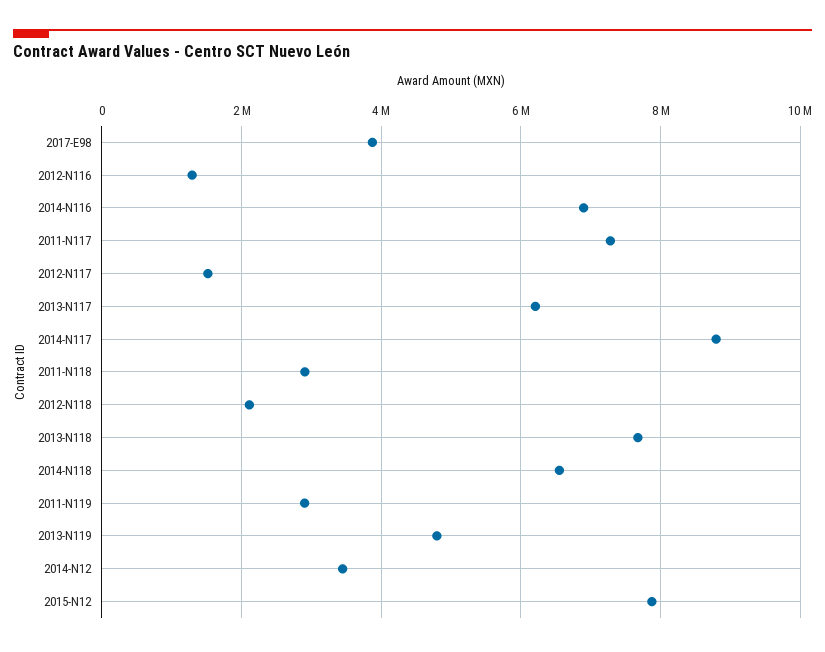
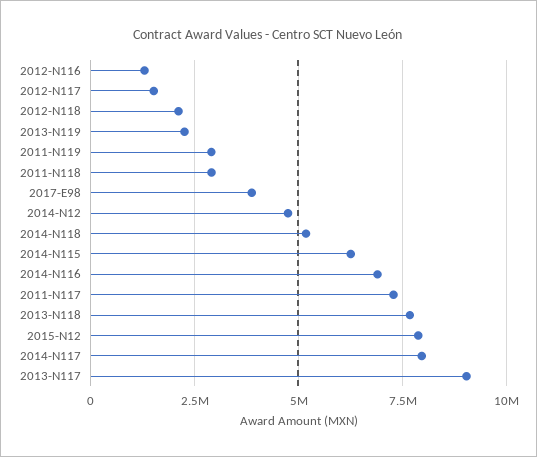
2013-N117: 6200000 -> 9000000
2014-N117: 8800000 -> 8000000
2014-N118: 6600000 -> 5250000
2013-N119: 4800000 -> 2250000
2014-N12: 3400000 -> 4750000
2014-N115: none -> 6250000

